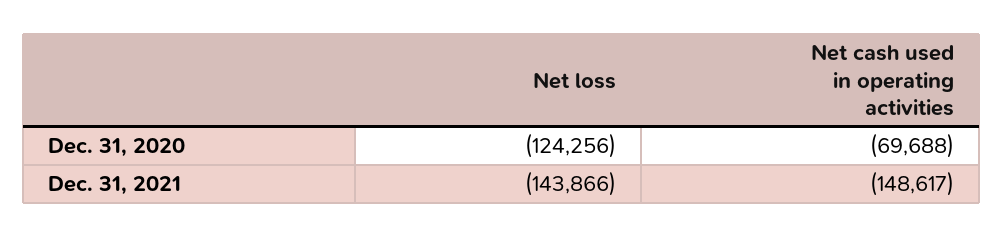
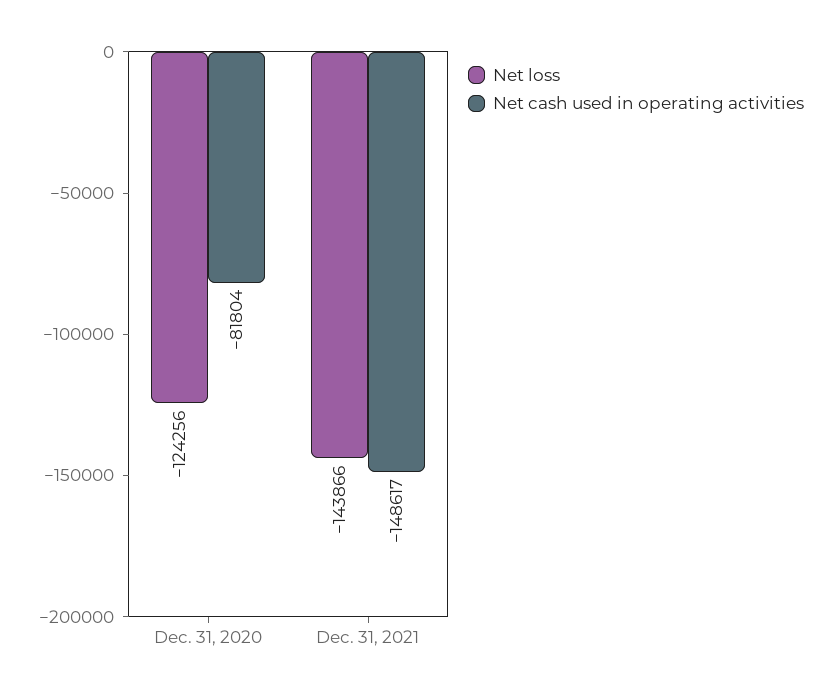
Net cash used in operating activities, Dec. 31, 2020: -69688 -> -81804

